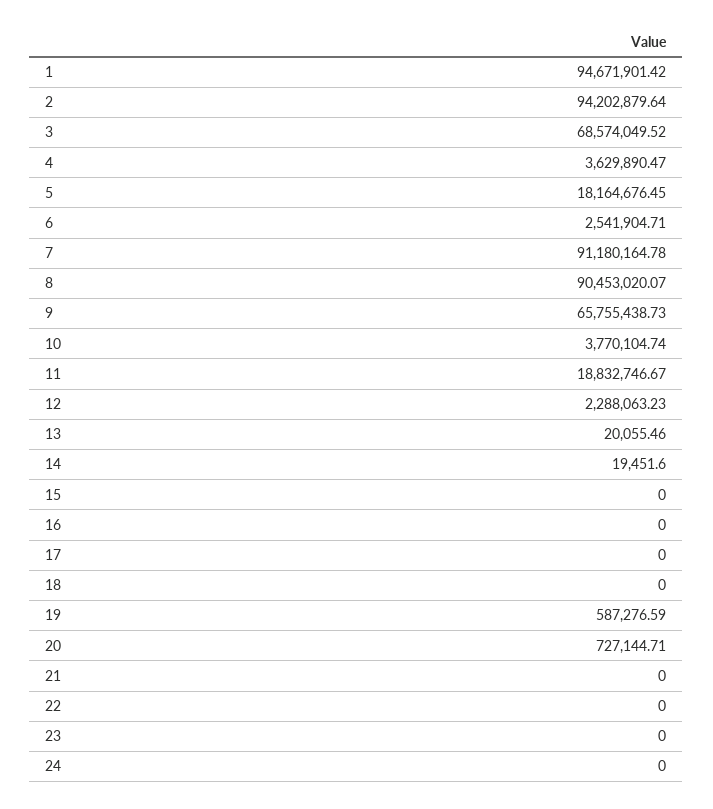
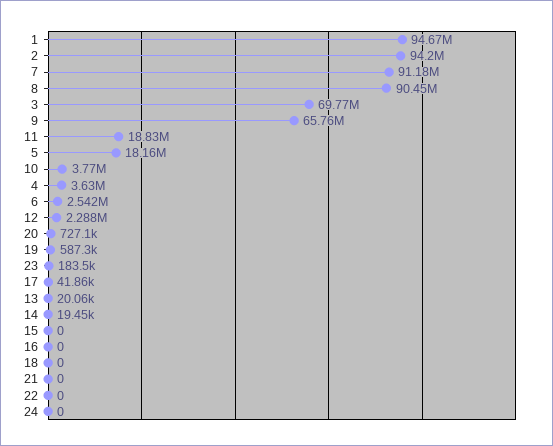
3: 68574049.52 -> 69770000
17: 0 -> 41860
23: 0 -> 183500

